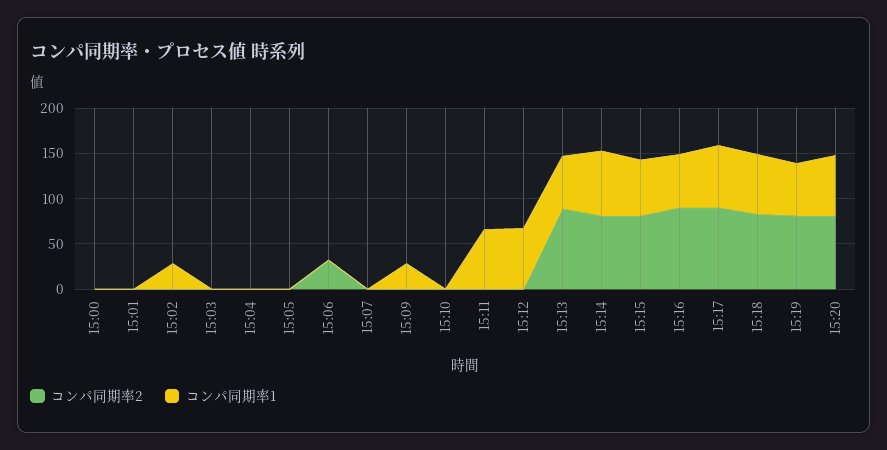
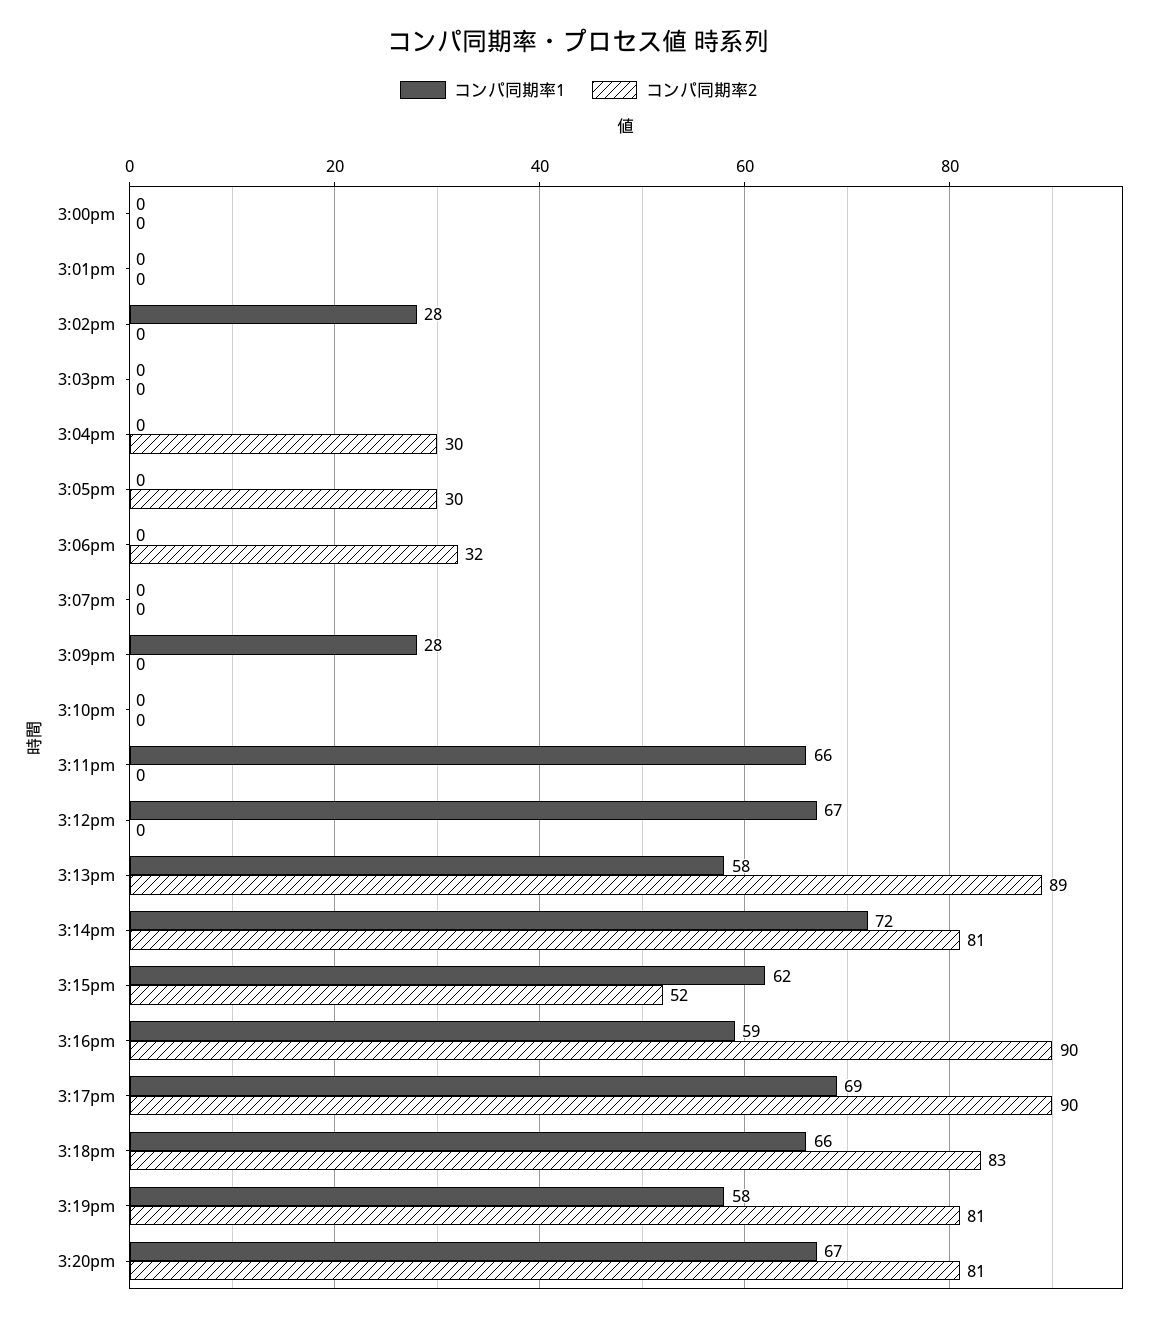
コンパ同期率2, 15:04: 0 -> 30
コンパ同期率2, 15:05: 0 -> 30
コンパ同期率2, 15:15: 80 -> 52

